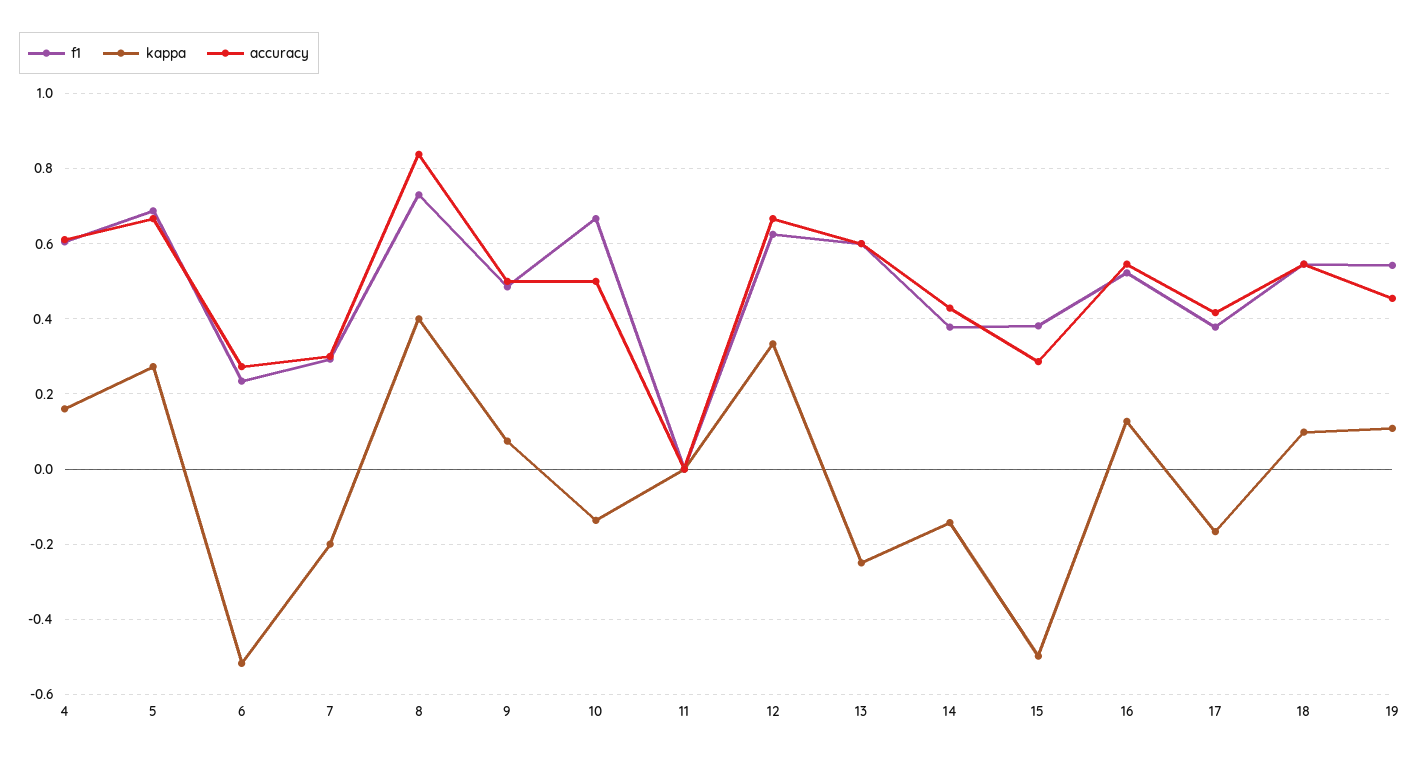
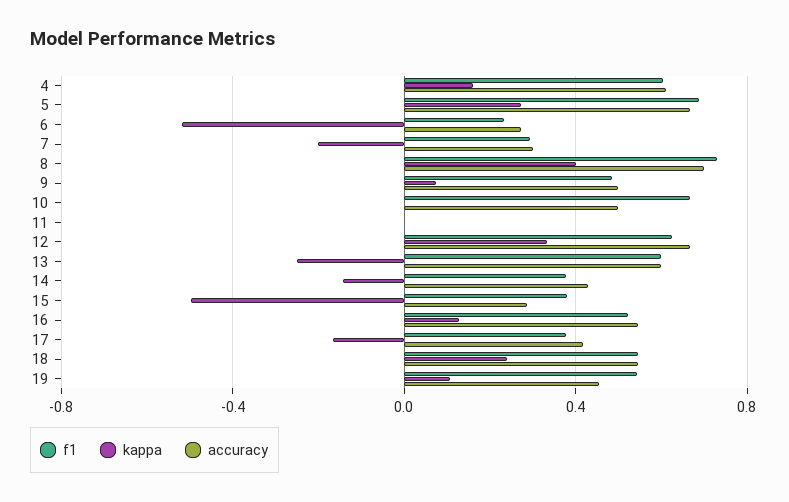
accuracy, 8: 0.84 -> 0.7
kappa, 10: -0.14 -> 0
kappa, 18: 0.1 -> 0.25

